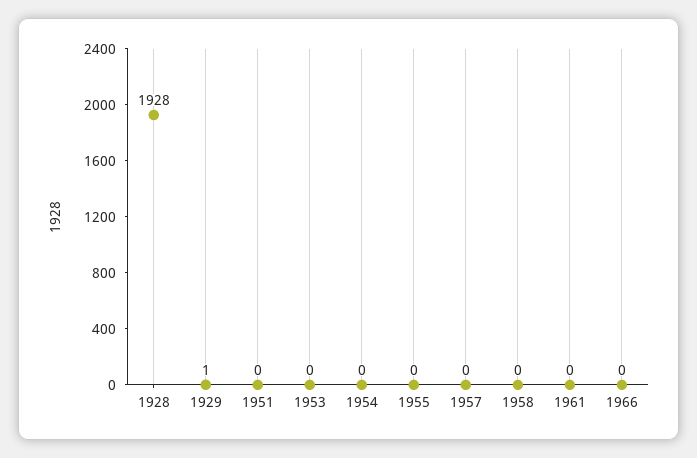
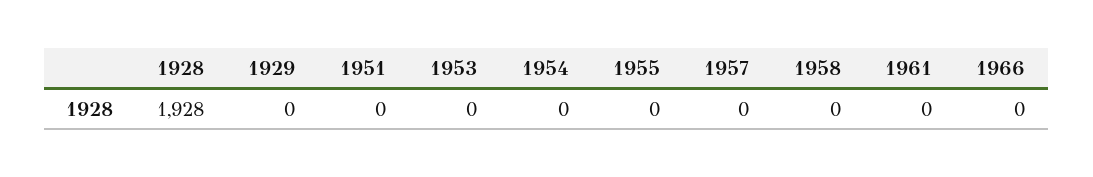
1929: 1 -> 0

